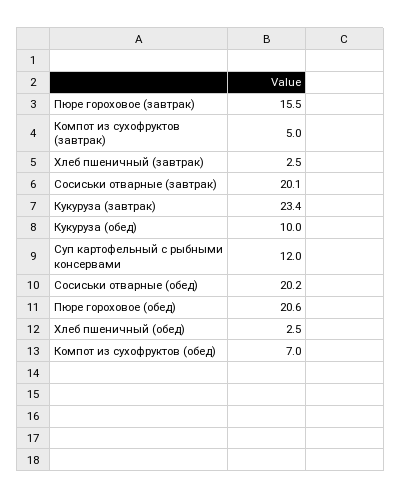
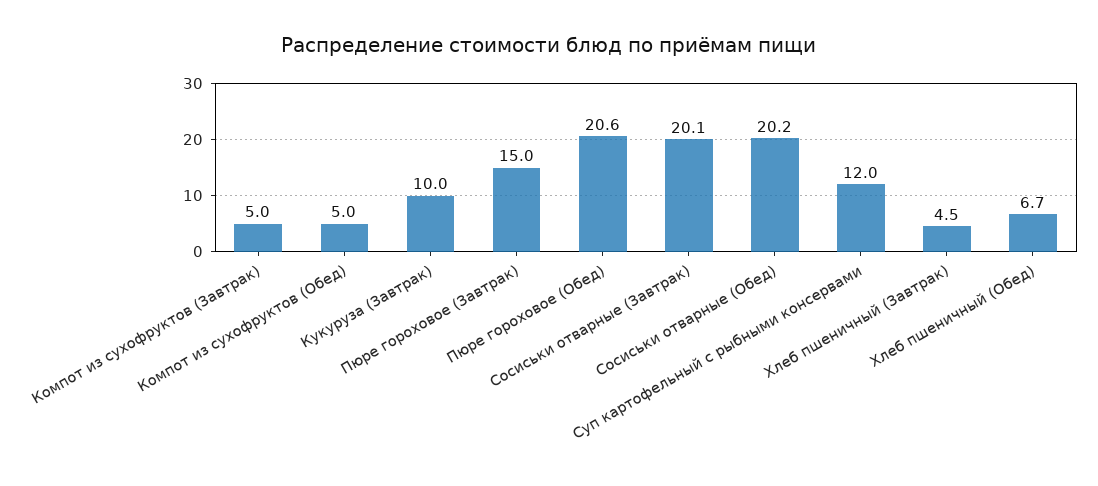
Пюре гороховое (завтрак): 15.5 -> 15
Хлеб пшеничный (завтрак): 2.5 -> 4.5
Кукуруза (завтрак): 23.4 -> 10
Кукуруза (обед): 10 -> none
Хлеб пшеничный (обед): 2.5 -> 6.7
Компот из сухофруктов (обед): 7 -> 5

